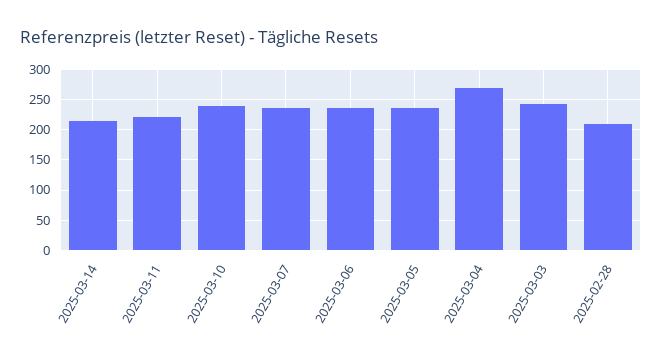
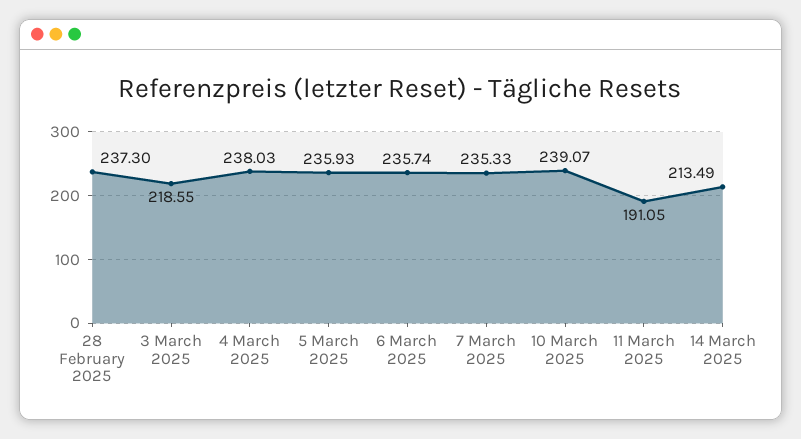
2025-03-11: 220 -> 191.05
2025-03-04: 270 -> 238.03
2025-03-03: 240 -> 218.55
2025-02-28: 210 -> 237.3

